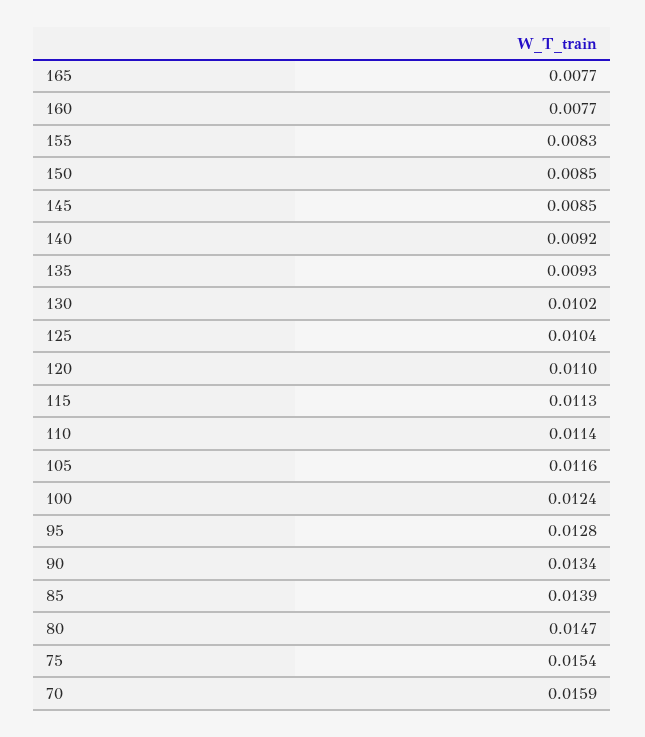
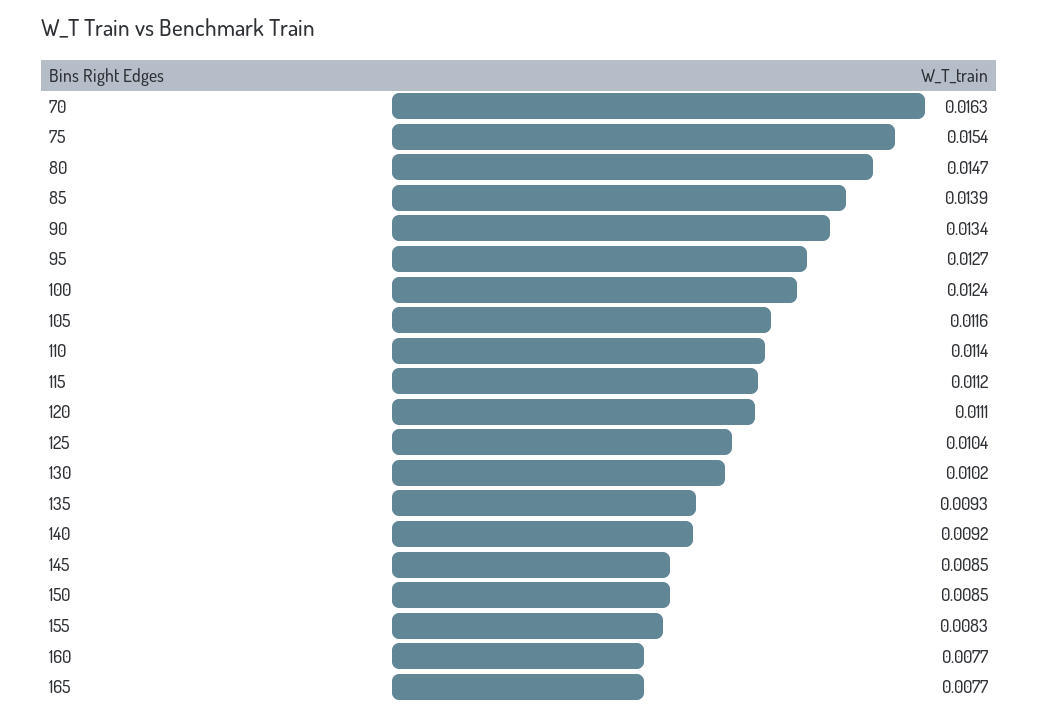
120: 0.011 -> 0.0111
115: 0.0113 -> 0.0112
95: 0.0128 -> 0.0127
70: 0.0159 -> 0.0163

